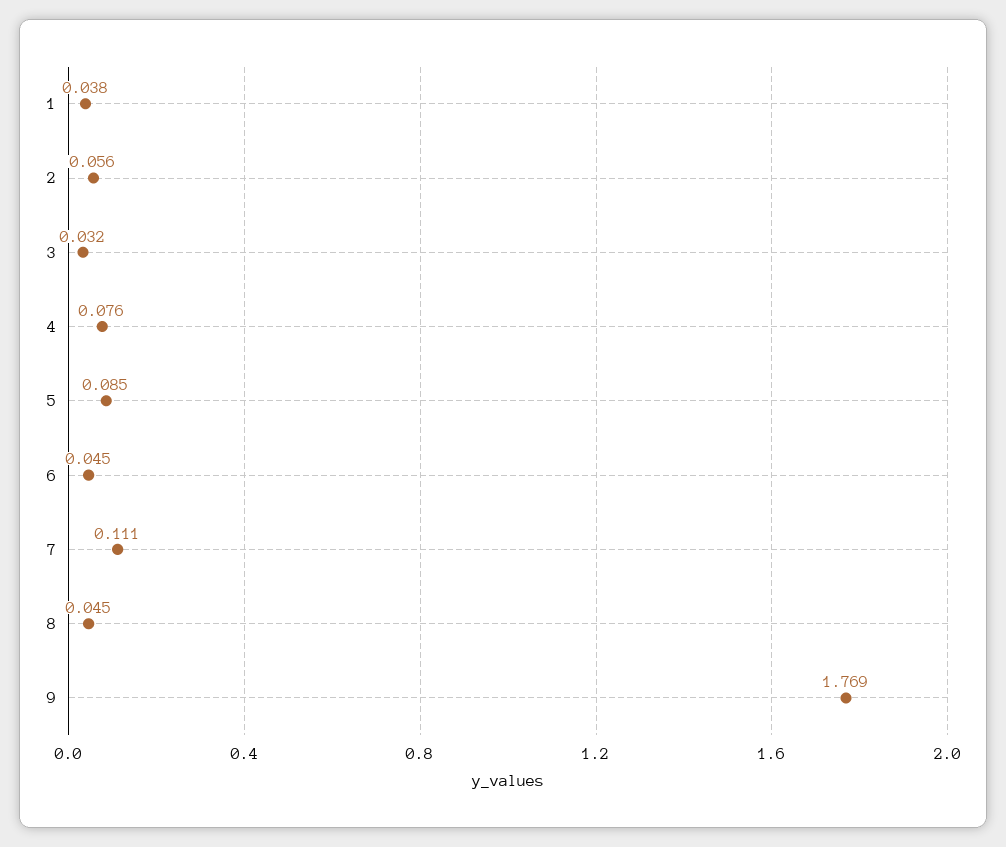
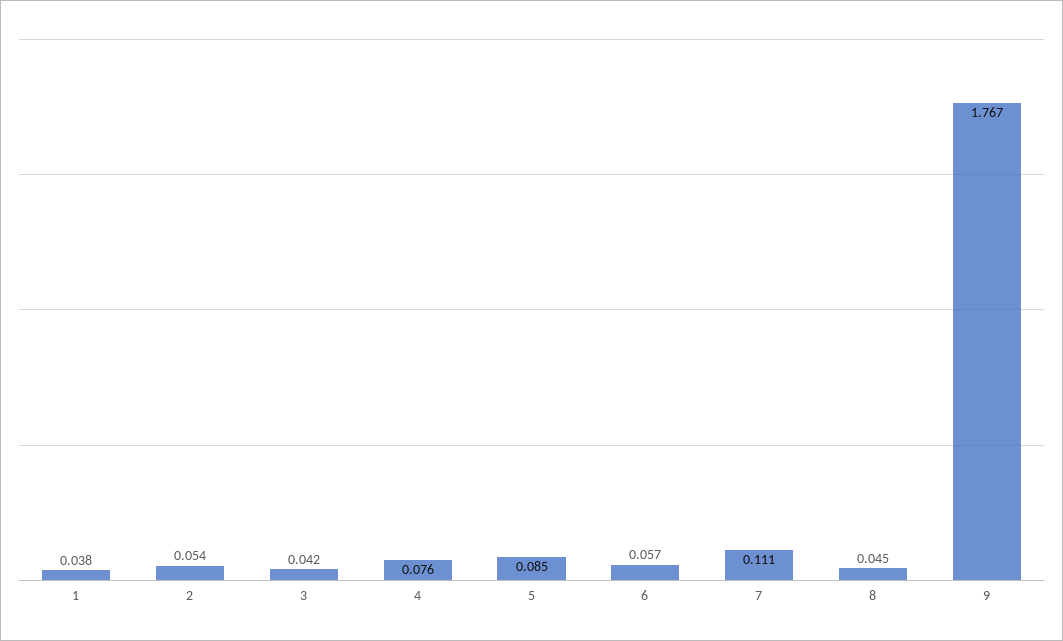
2: 0.056 -> 0.054
3: 0.032 -> 0.042
6: 0.045 -> 0.057
9: 1.769 -> 1.767

